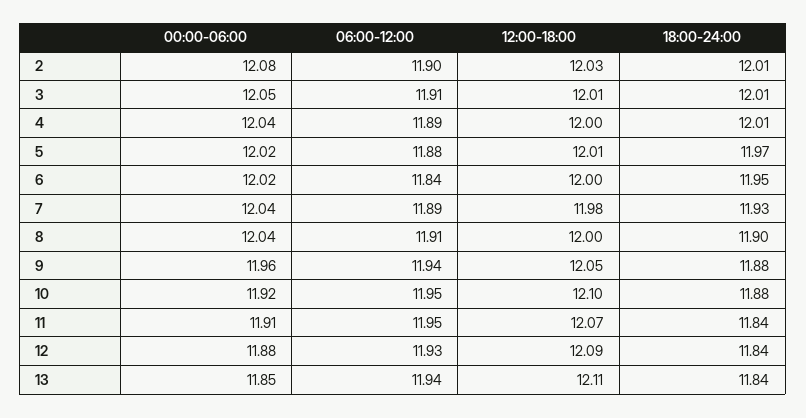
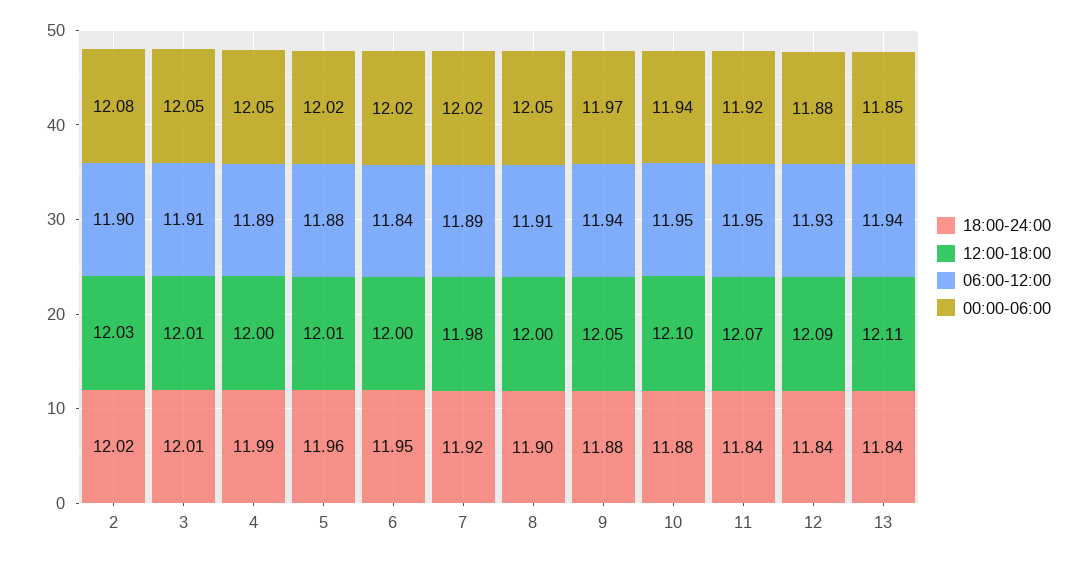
18:00-24:00, 2: 12.01 -> 12.02
00:00-06:00, 4: 12.04 -> 12.05
18:00-24:00, 4: 12.01 -> 11.99
18:00-24:00, 5: 11.97 -> 11.96
00:00-06:00, 7: 12.04 -> 12.02
18:00-24:00, 7: 11.93 -> 11.92
00:00-06:00, 8: 12.04 -> 12.05
00:00-06:00, 9: 11.96 -> 11.97
00:00-06:00, 10: 11.92 -> 11.94
00:00-06:00, 11: 11.91 -> 11.92

